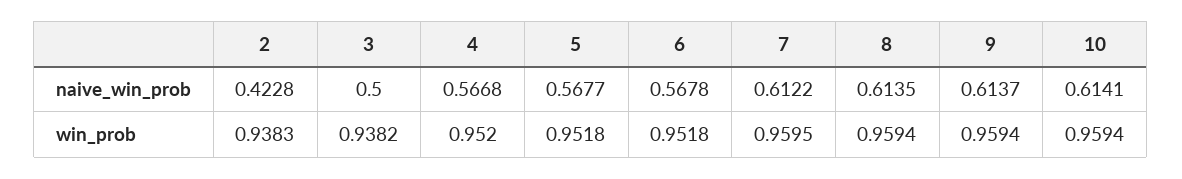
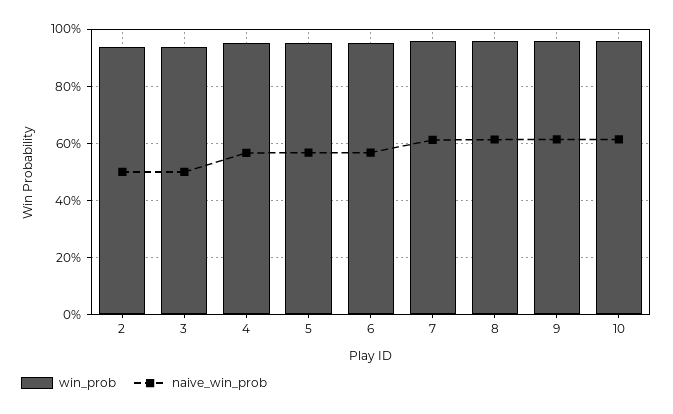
naive_win_prob, 2: 0.4228 -> 0.5

